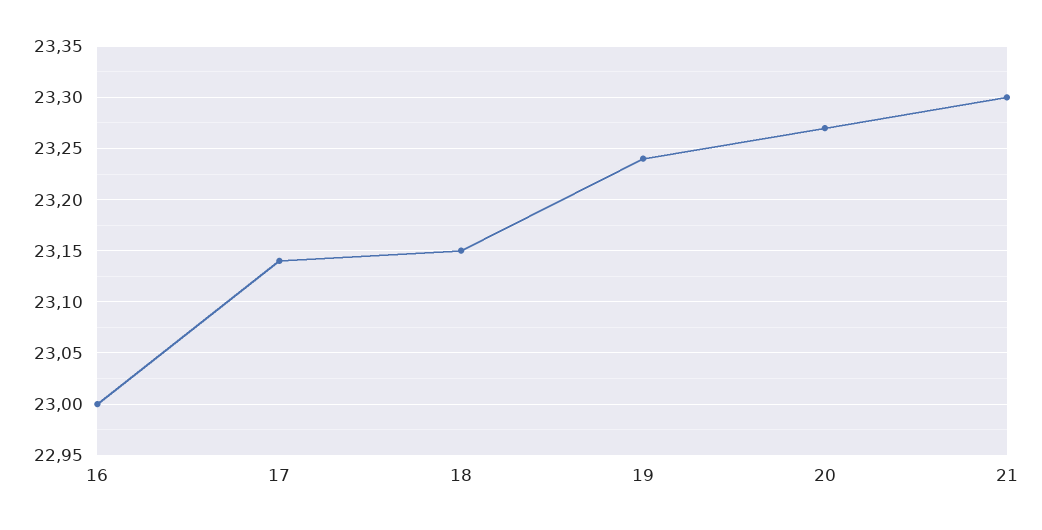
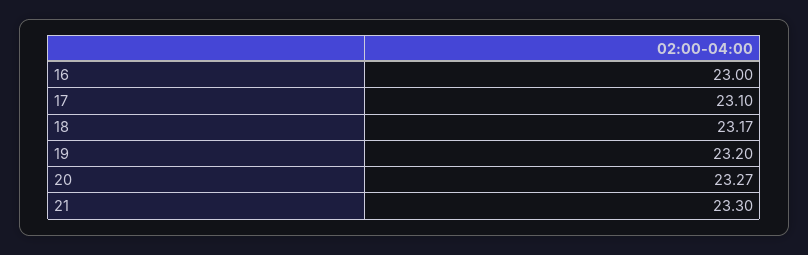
17: 23.14 -> 23.1
18: 23.15 -> 23.17
19: 23.24 -> 23.2

